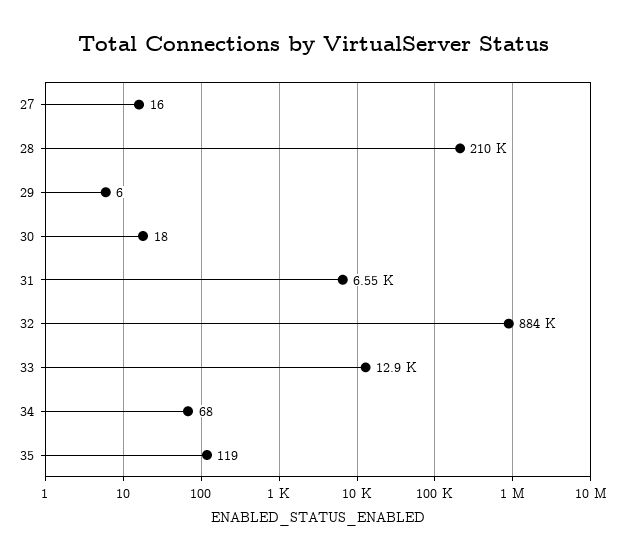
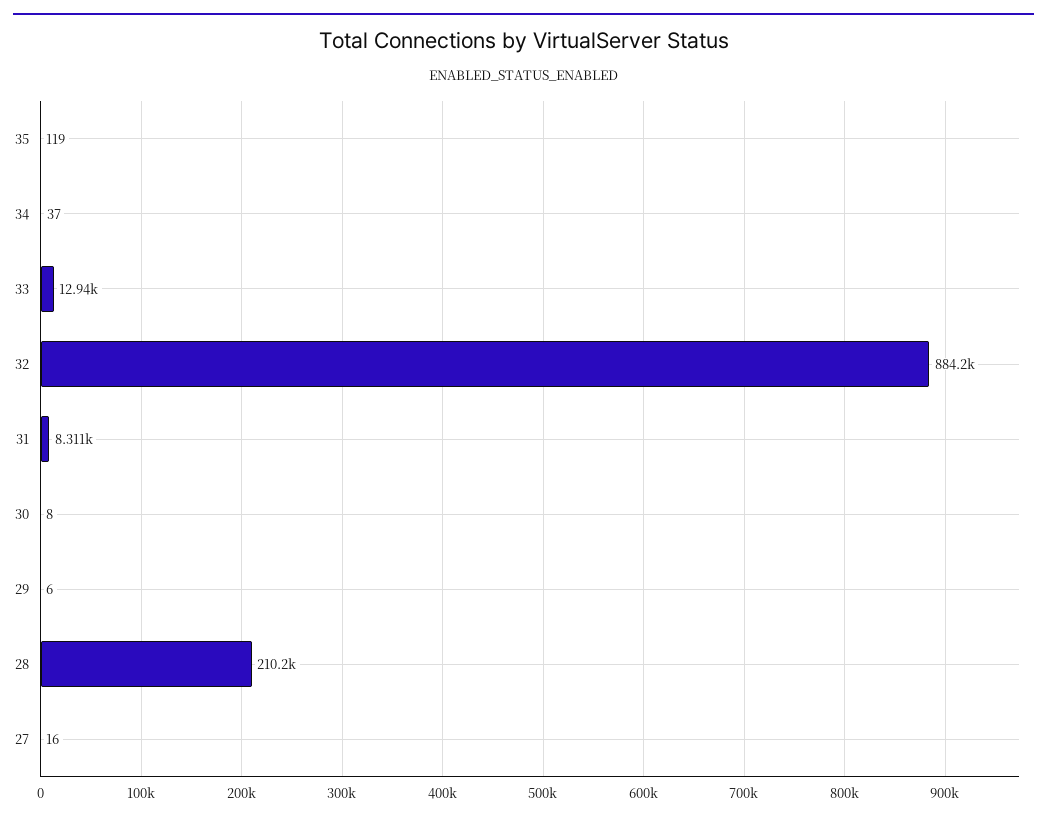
30: 18 -> 8
31: 6550 -> 8311
34: 68 -> 37

